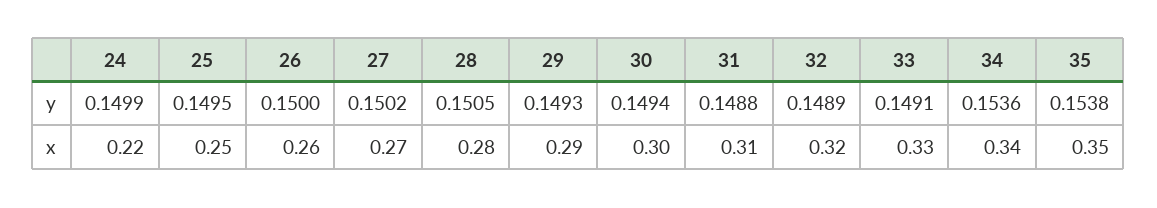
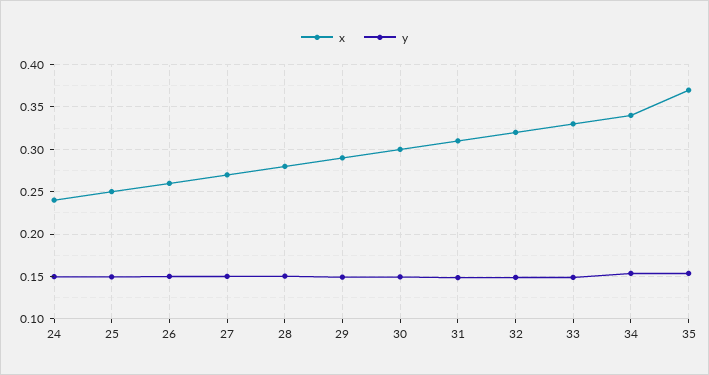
x, 24: 0.22 -> 0.24
x, 35: 0.35 -> 0.37

